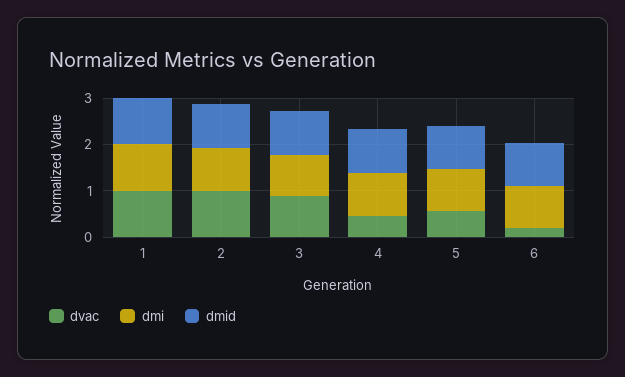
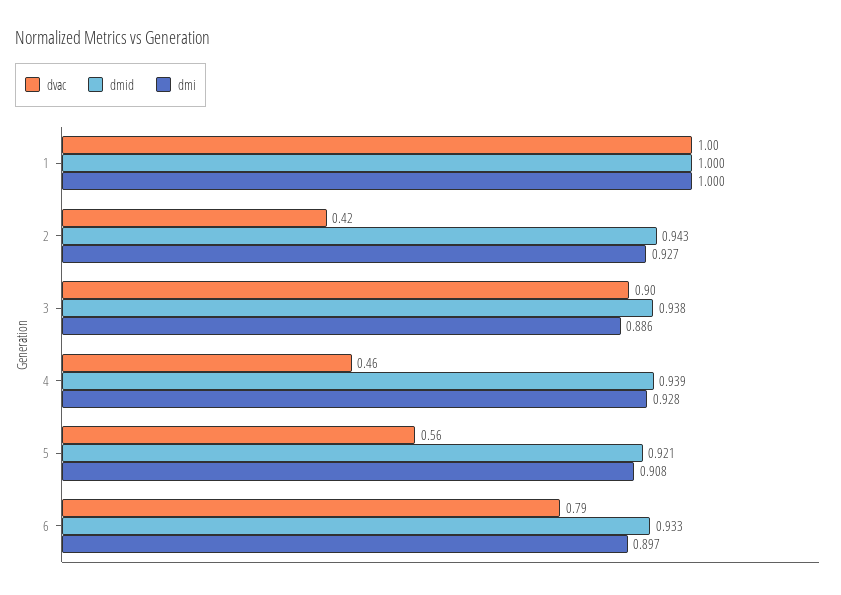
dvac, 2: 1 -> 0.42
dvac, 6: 0.2 -> 0.79

